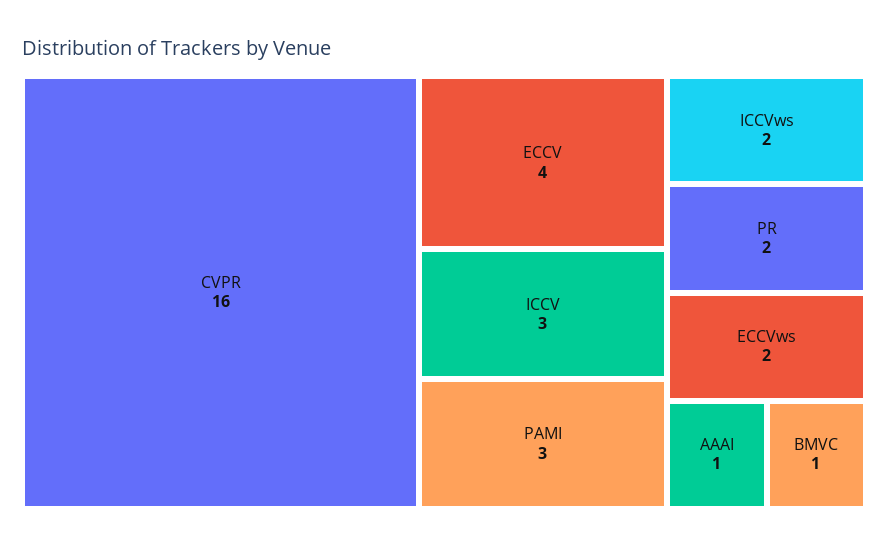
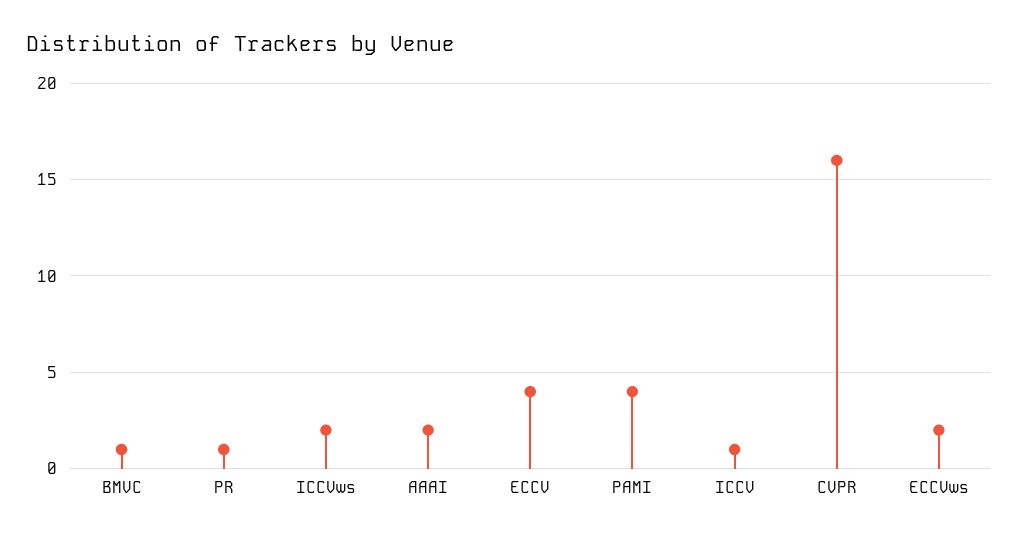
ICCV: 3 -> 1
PAMI: 3 -> 4
PR: 2 -> 1
AAAI: 1 -> 2

